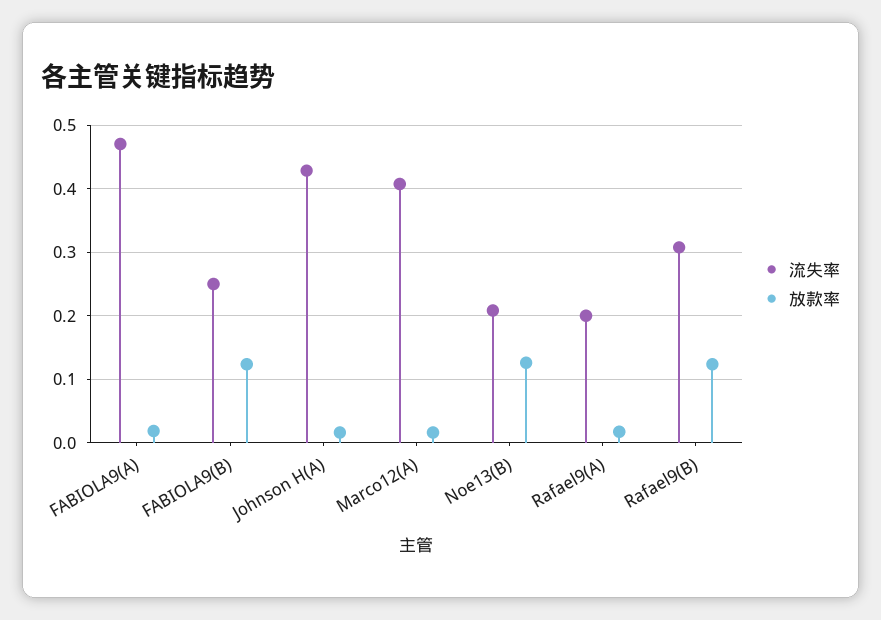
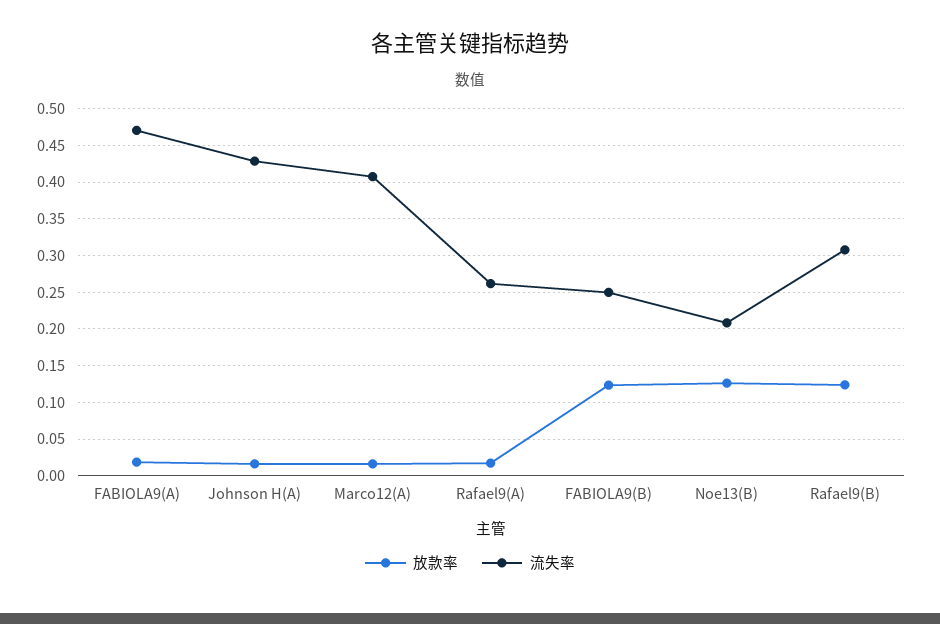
流失率, Rafael9(A): 0.2 -> 0.26

